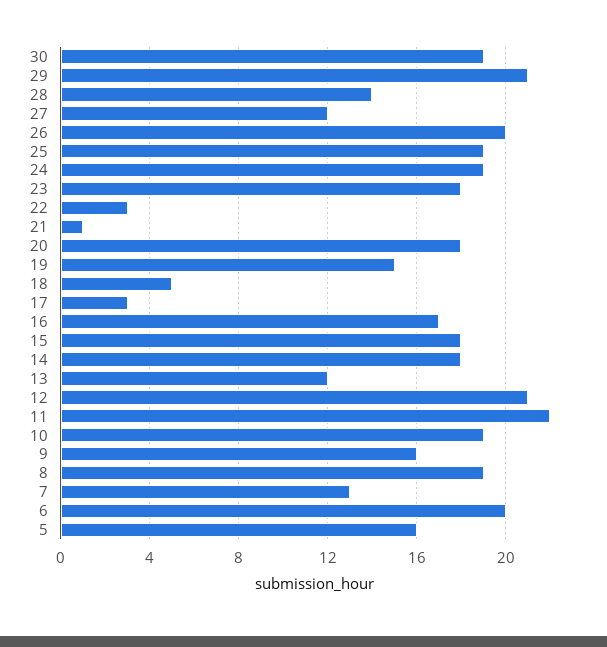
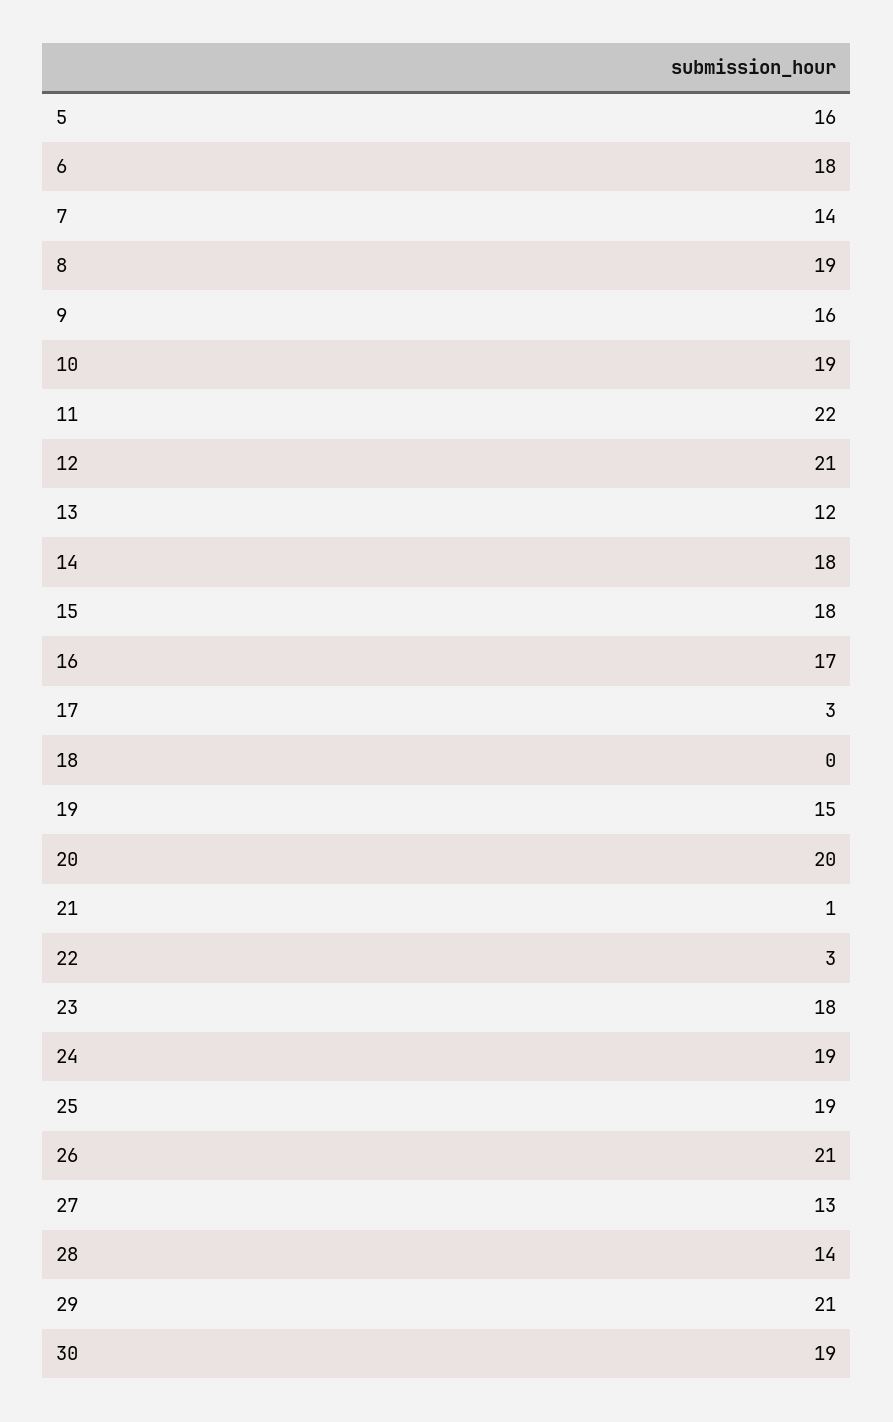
27: 12 -> 13
26: 20 -> 21
20: 18 -> 20
18: 5 -> 0
7: 13 -> 14
6: 20 -> 18

